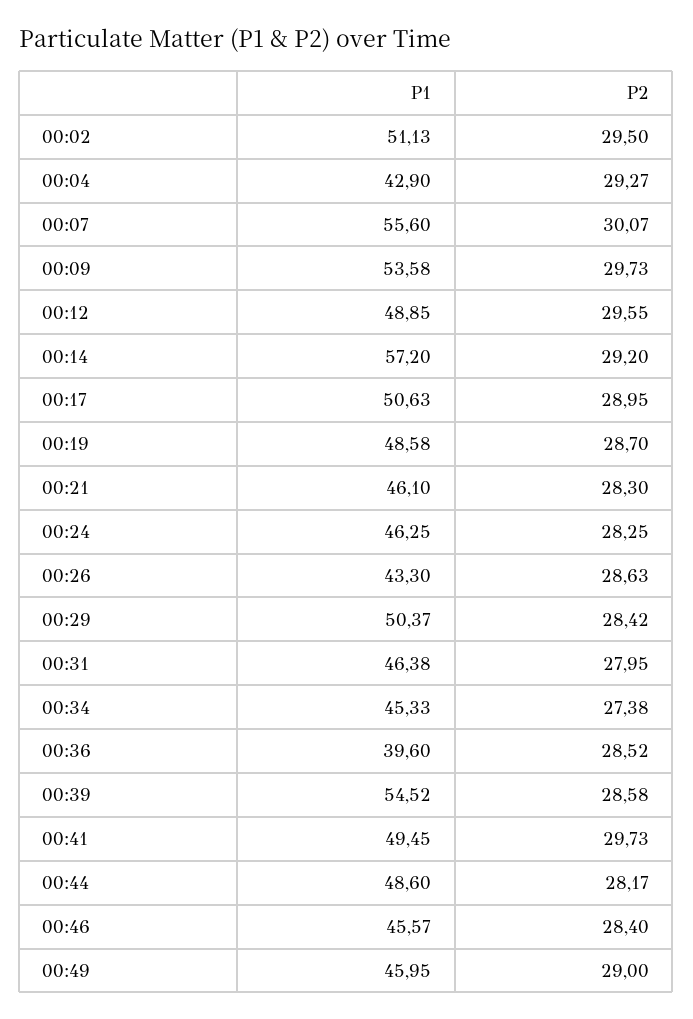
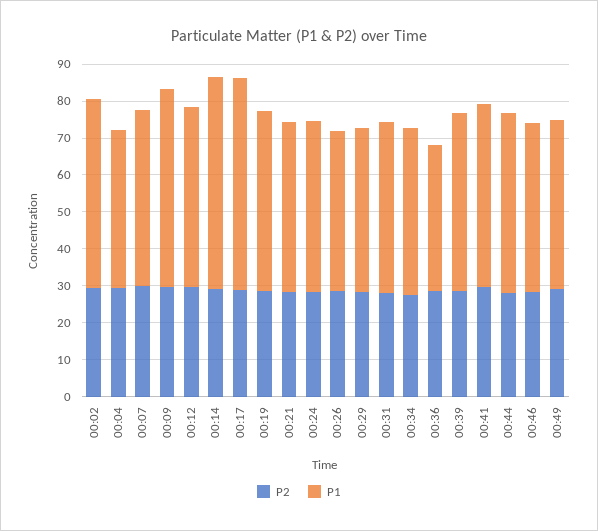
P1, 00:07: 55.6 -> 47.5
P1, 00:17: 50.63 -> 57.5
P1, 00:29: 50.37 -> 45
P1, 00:39: 54.52 -> 47.5

